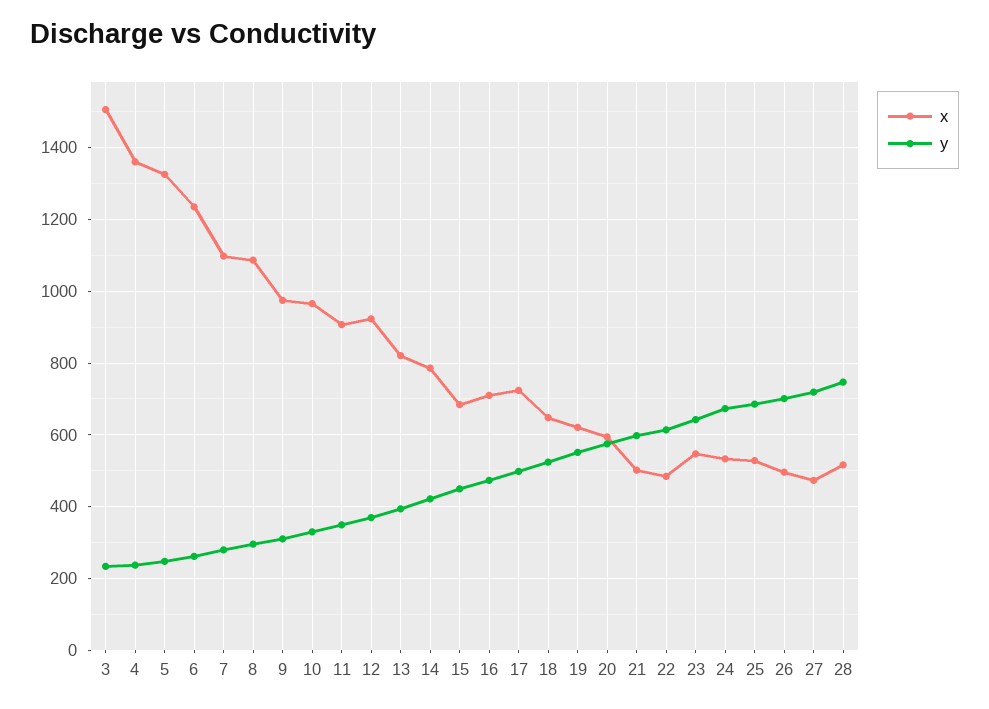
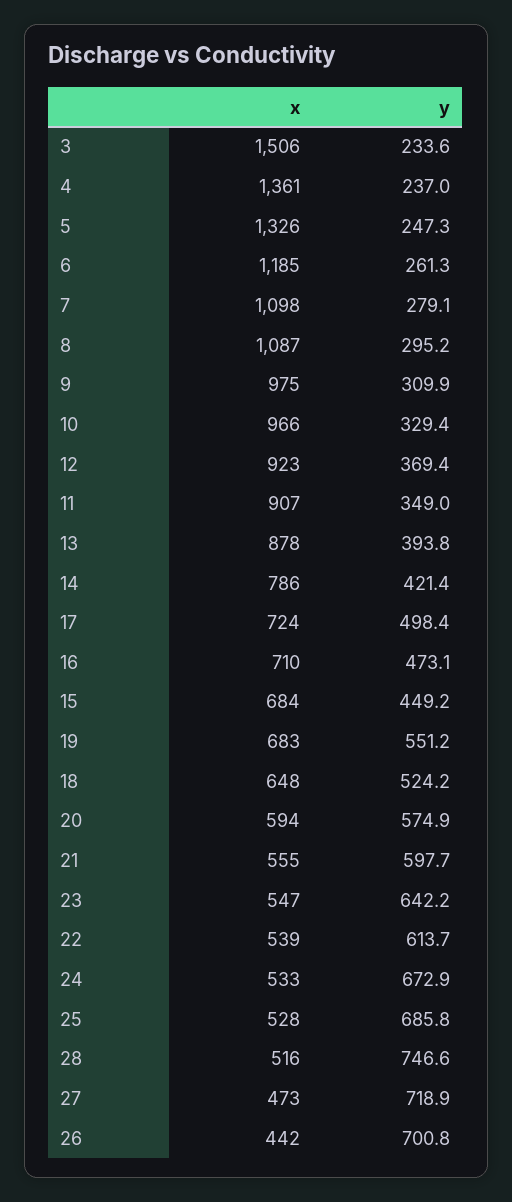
x, 6: 1240 -> 1185
x, 13: 820 -> 878
x, 19: 620 -> 683
x, 21: 500 -> 555
x, 22: 480 -> 539
x, 26: 500 -> 442

